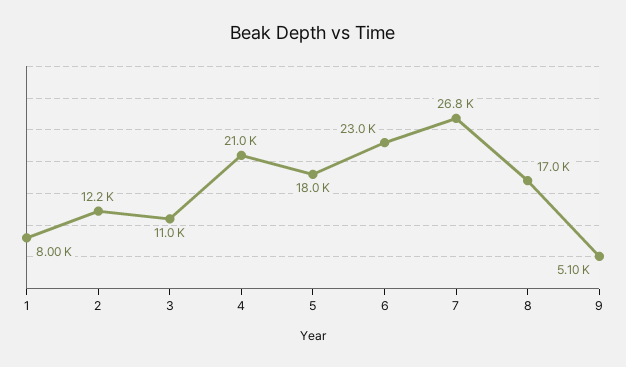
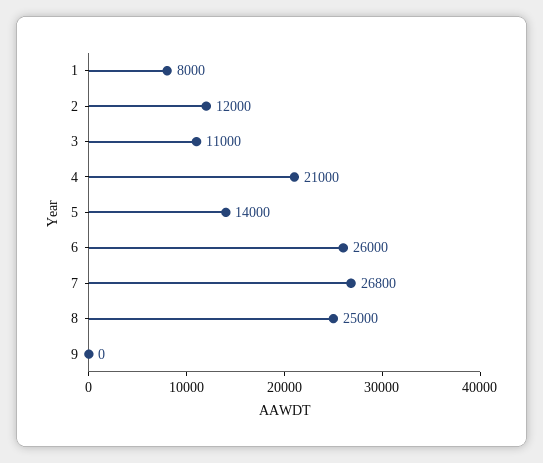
2: 12200 -> 12000
5: 18000 -> 14000
6: 23000 -> 26000
8: 17000 -> 25000
9: 5100 -> 0

